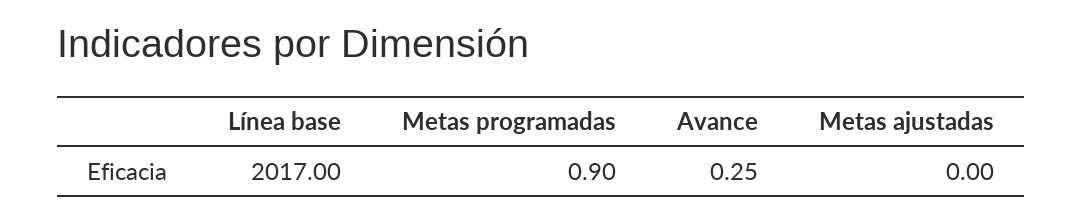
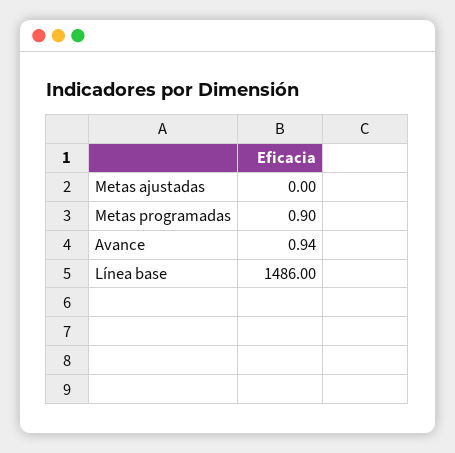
Línea base: 2017 -> 1486
Avance: 0.25 -> 0.94

